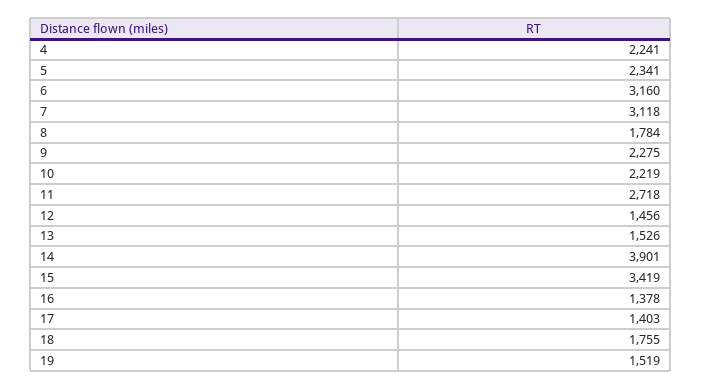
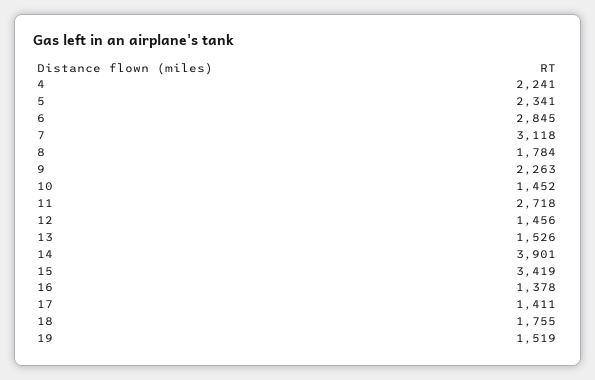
6: 3160 -> 2845
9: 2275 -> 2263
10: 2219 -> 1452
17: 1403 -> 1411

